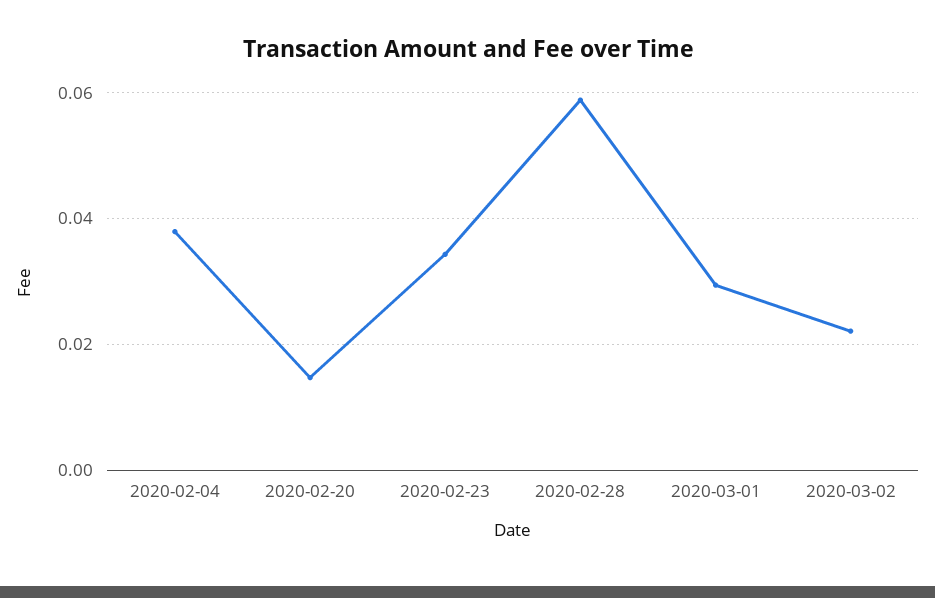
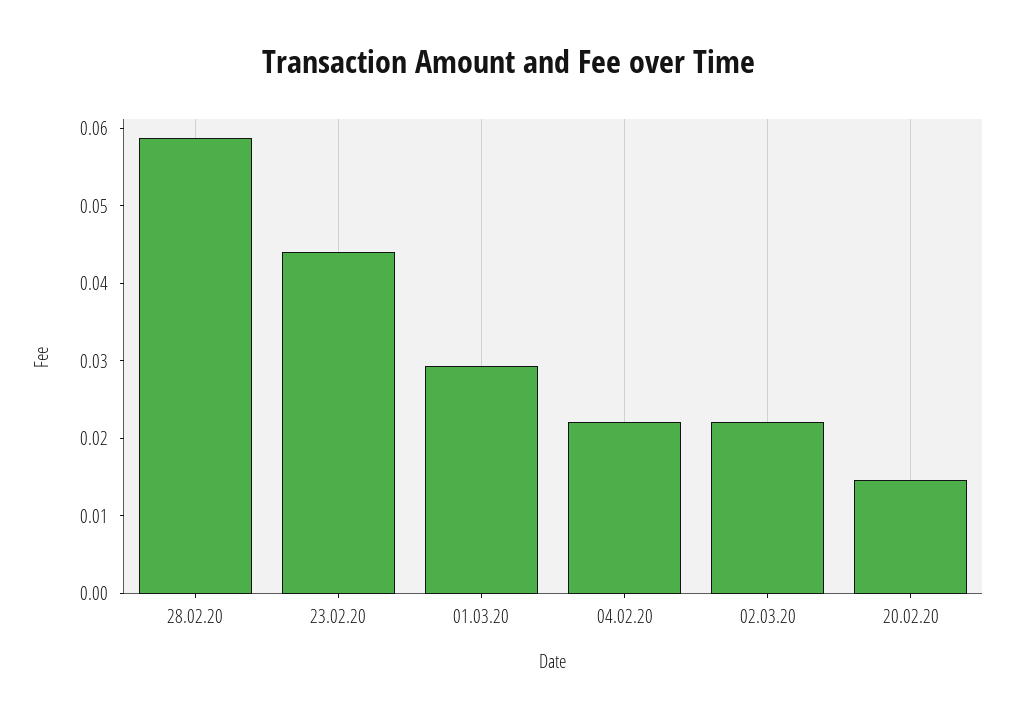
2020-02-04: 0.038 -> 0.022
2020-02-23: 0.034 -> 0.044

